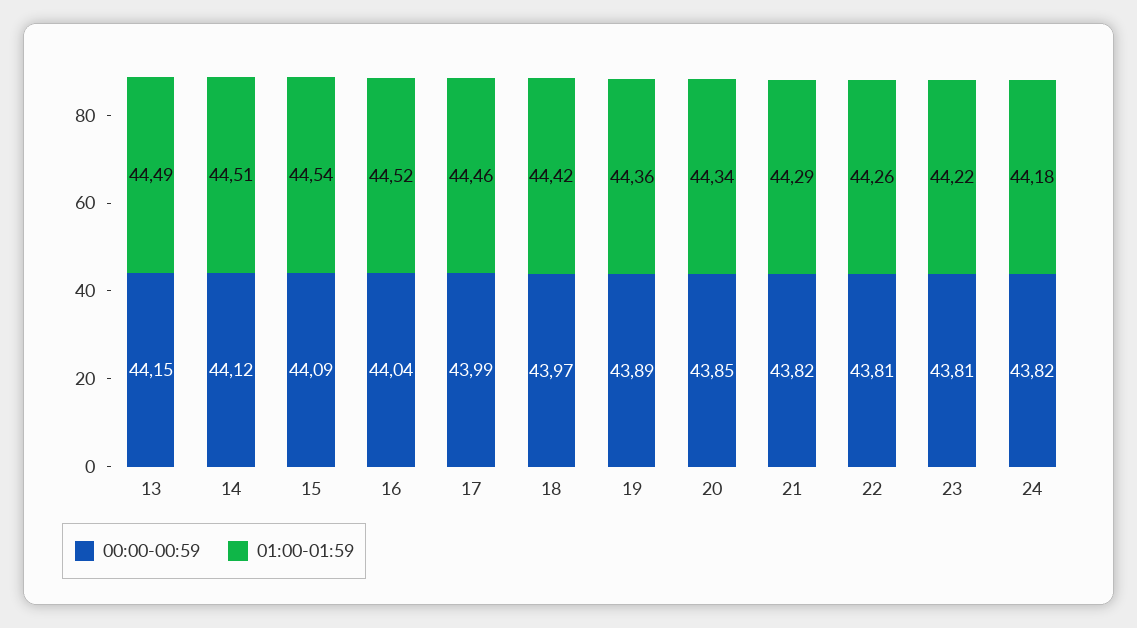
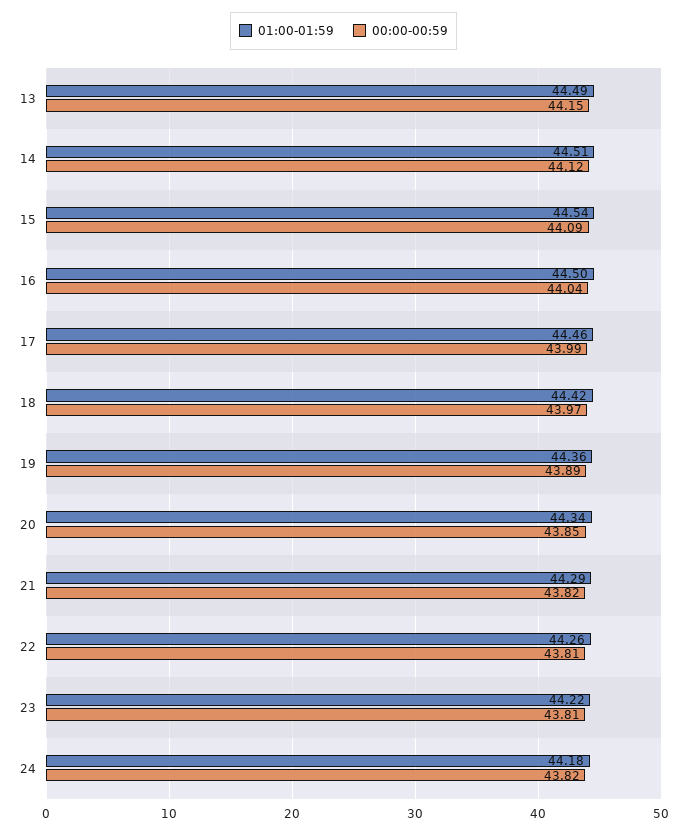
01:00-01:59, 16: 44.52 -> 44.5

